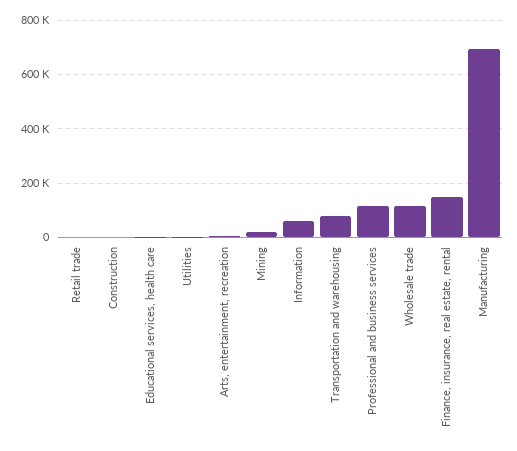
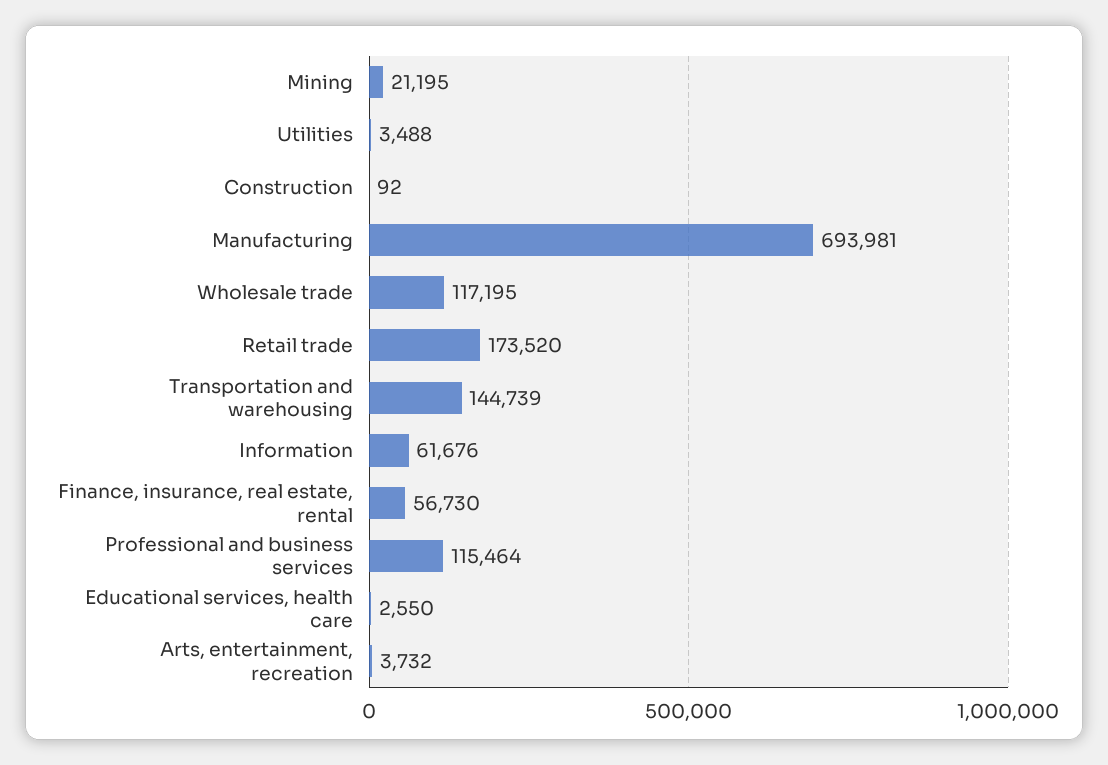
Retail trade: 0 -> 173520
Transportation and warehousing: 75000 -> 144739
Finance, insurance, real estate, rental: 150000 -> 56730

